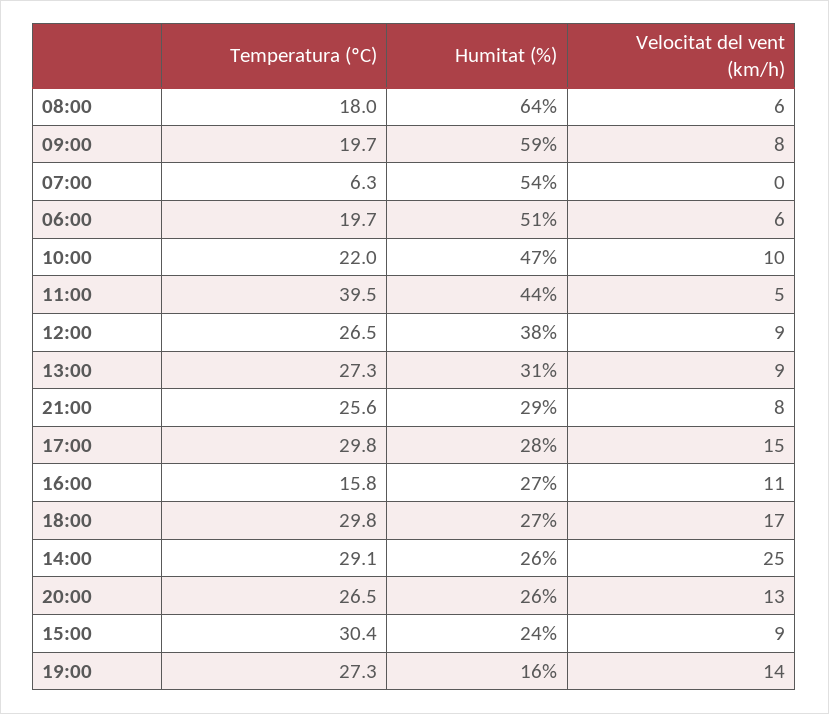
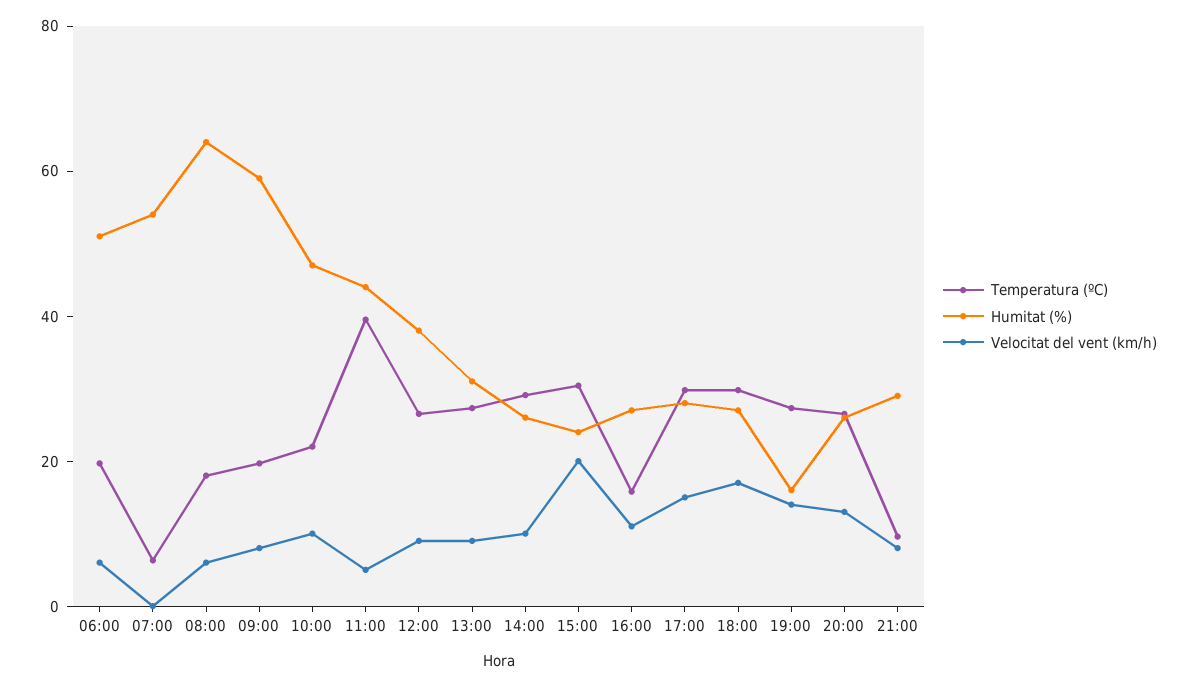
Temperatura (ºC), 21:00: 25.6 -> 10
Velocitat del vent (km/h), 14:00: 25 -> 10
Velocitat del vent (km/h), 15:00: 9 -> 20

